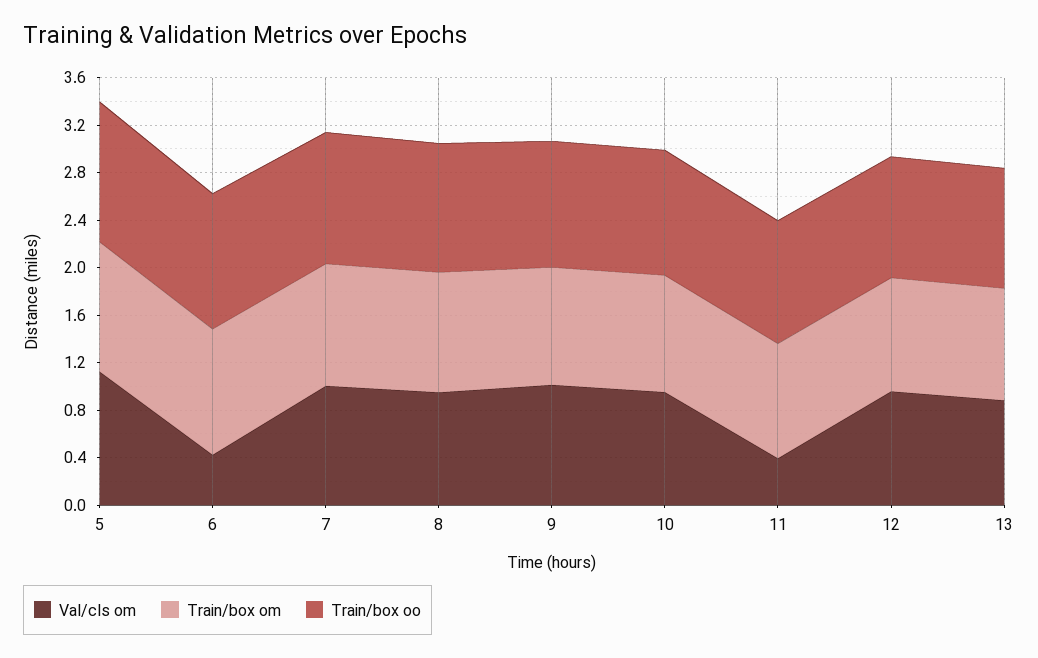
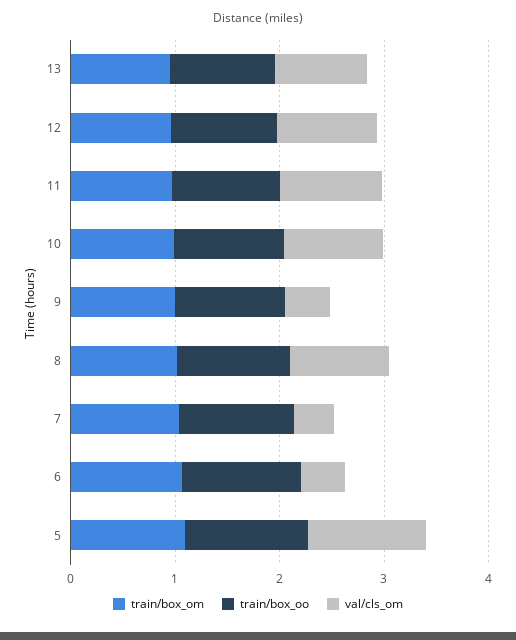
Val/cls om, 7: 1 -> 0.4
Val/cls om, 9: 1 -> 0.4
Val/cls om, 11: 0.4 -> 1

